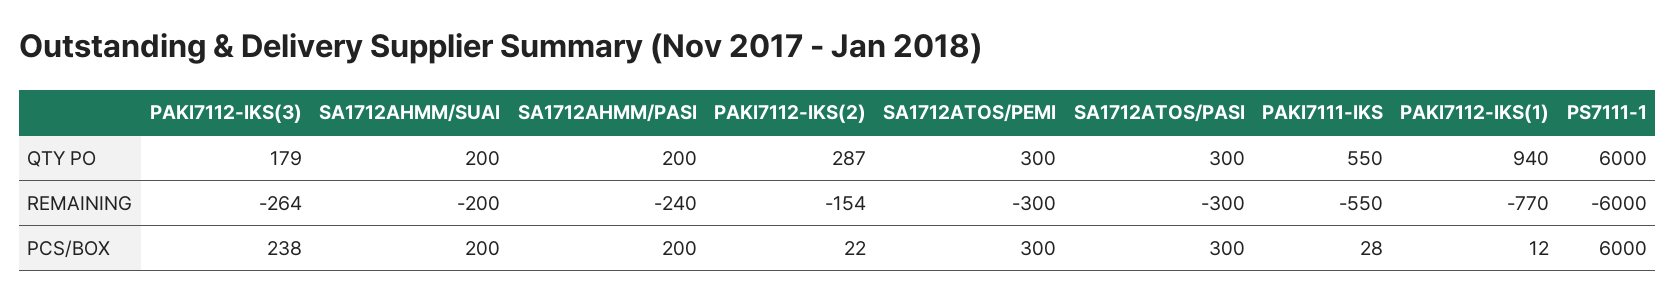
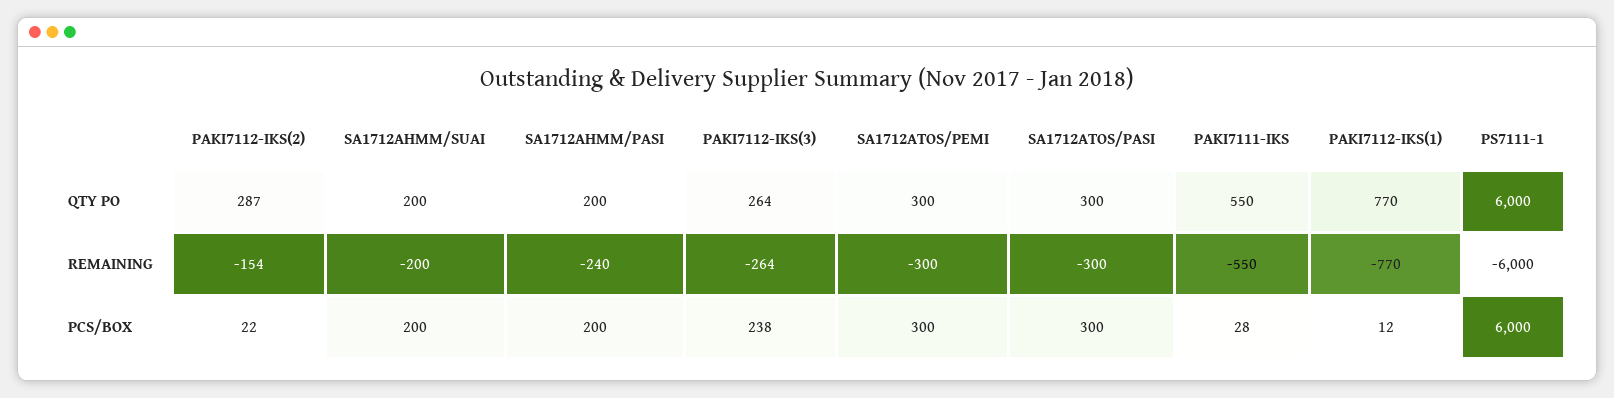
PAKI7112-IKS(3), QTY PO: 179 -> 264
PAKI7112-IKS(1), QTY PO: 940 -> 770

